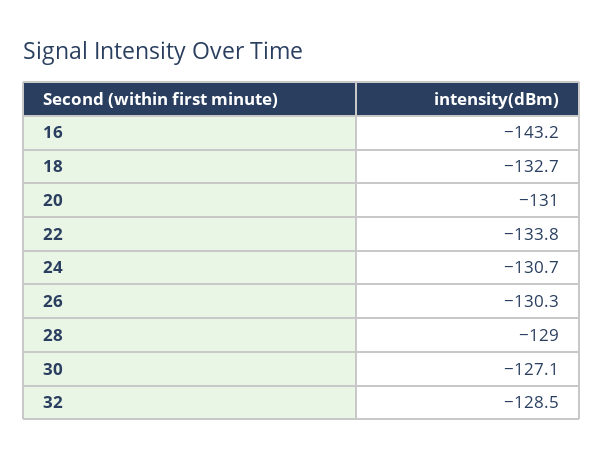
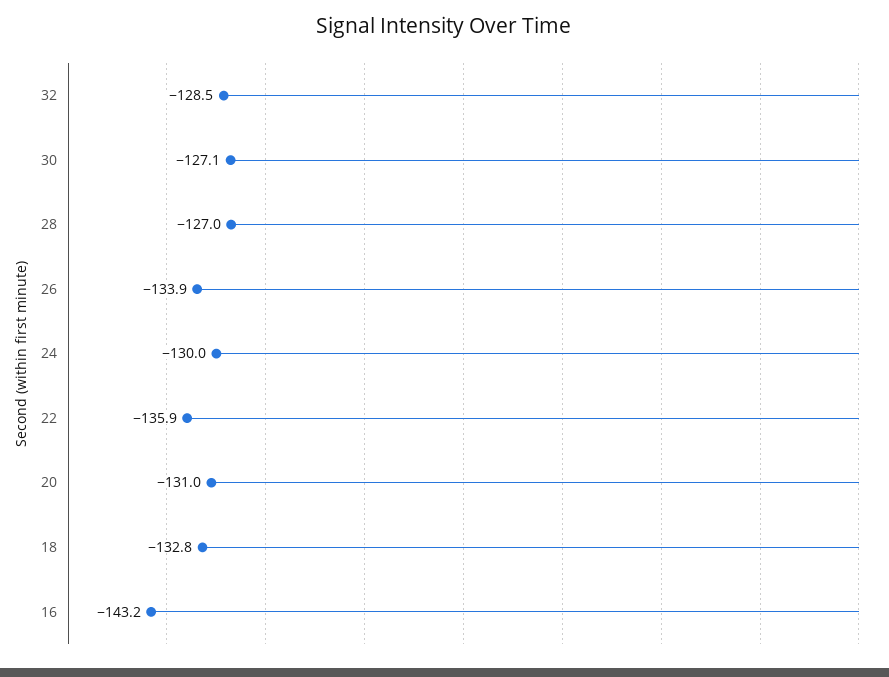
18: -132.7 -> -132.8
22: -133.8 -> -135.9
24: -130.7 -> -130
26: -130.3 -> -133.9
28: -129 -> -127

